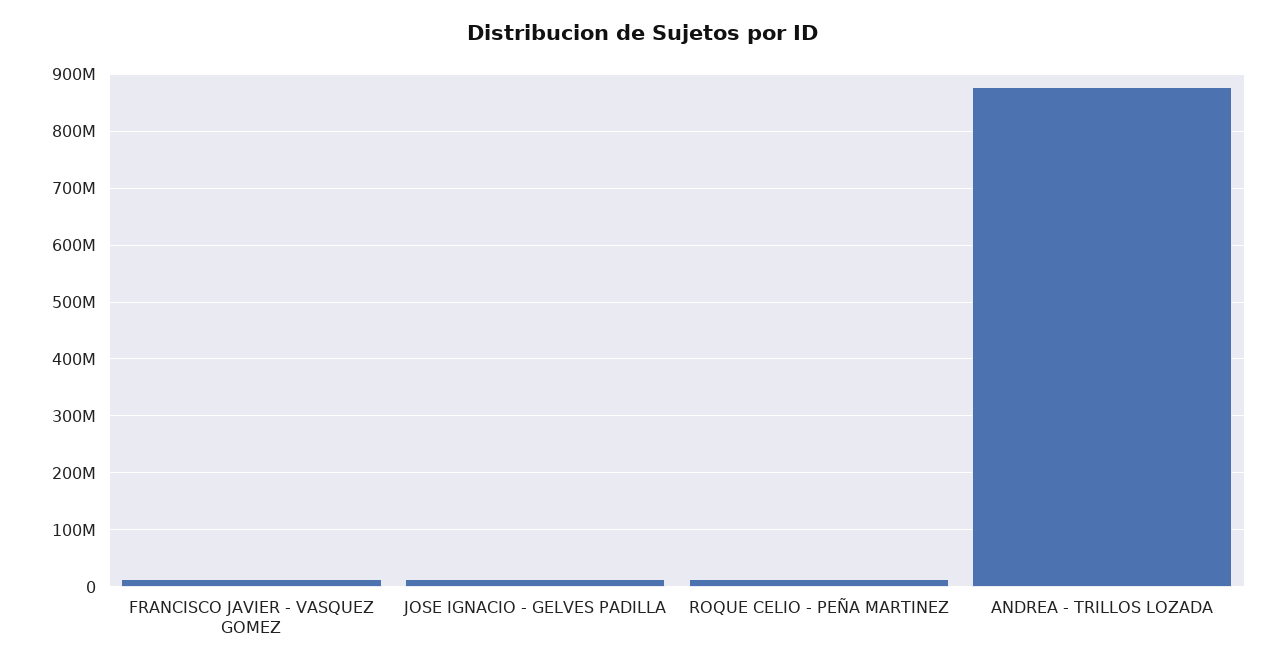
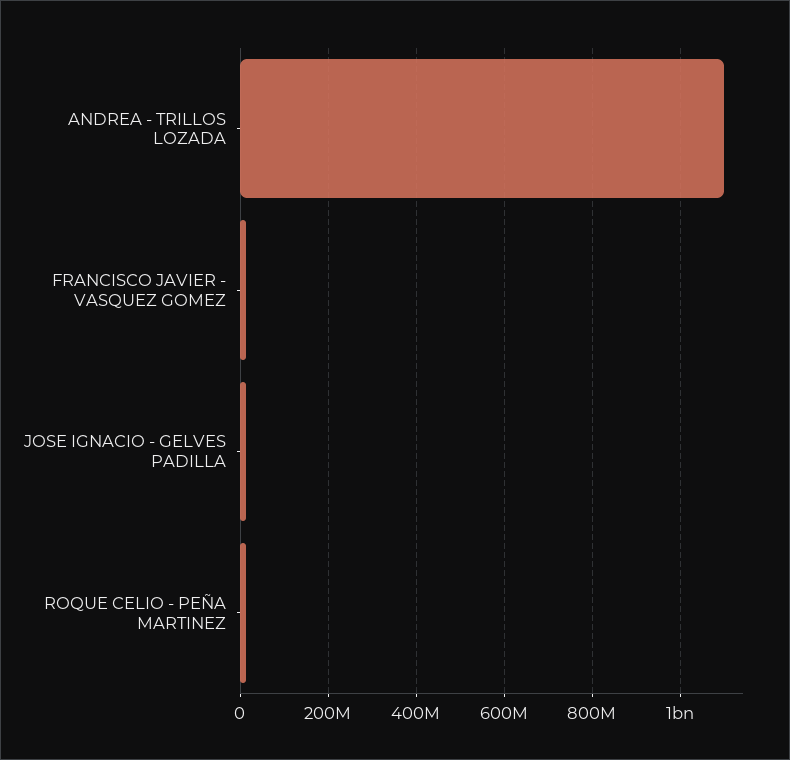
ANDREA - TRILLOS LOZADA: 880000000 -> 1100000000

